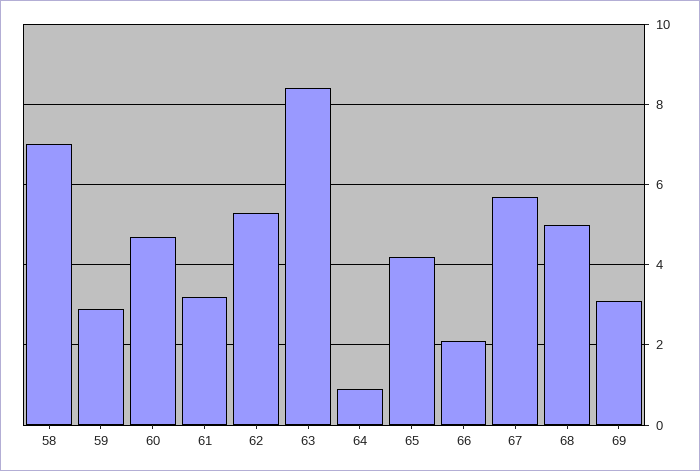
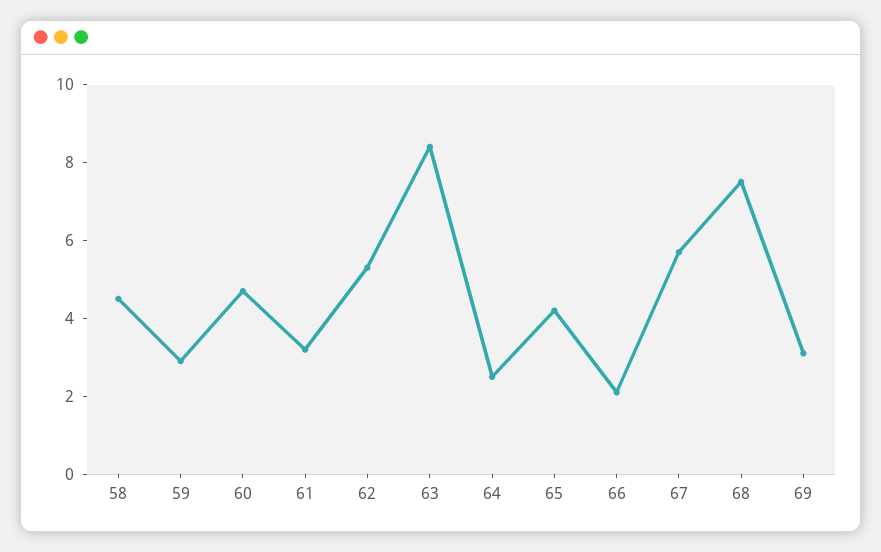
58: 7 -> 4.5
64: 1 -> 2.5
68: 5 -> 7.5

